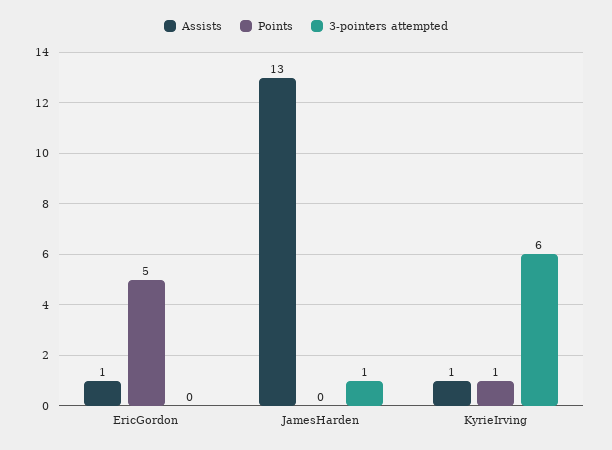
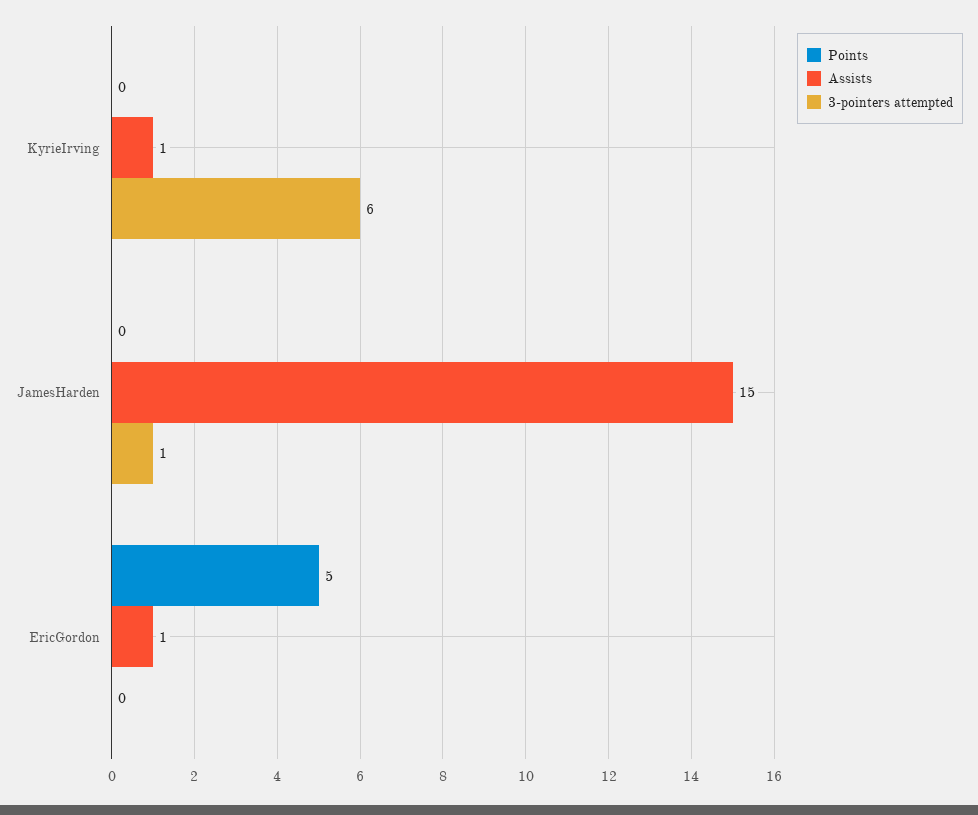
Assists, JamesHarden: 13 -> 15
Points, KyrieIrving: 1 -> 0

